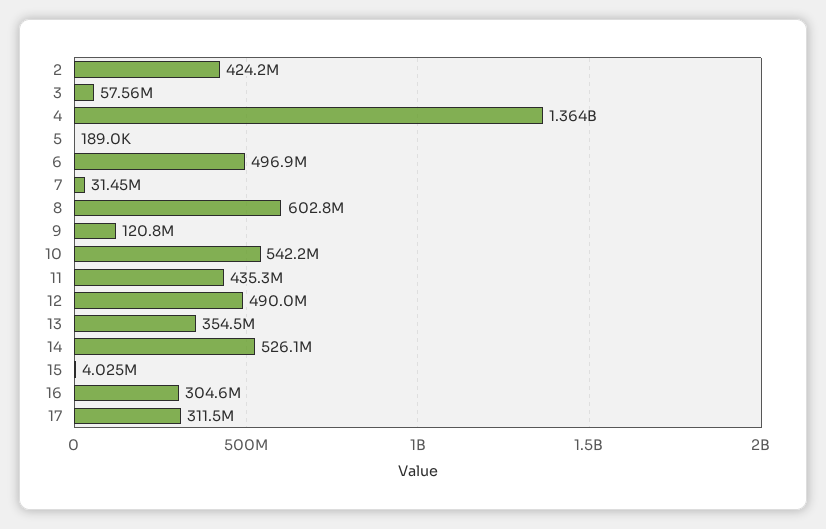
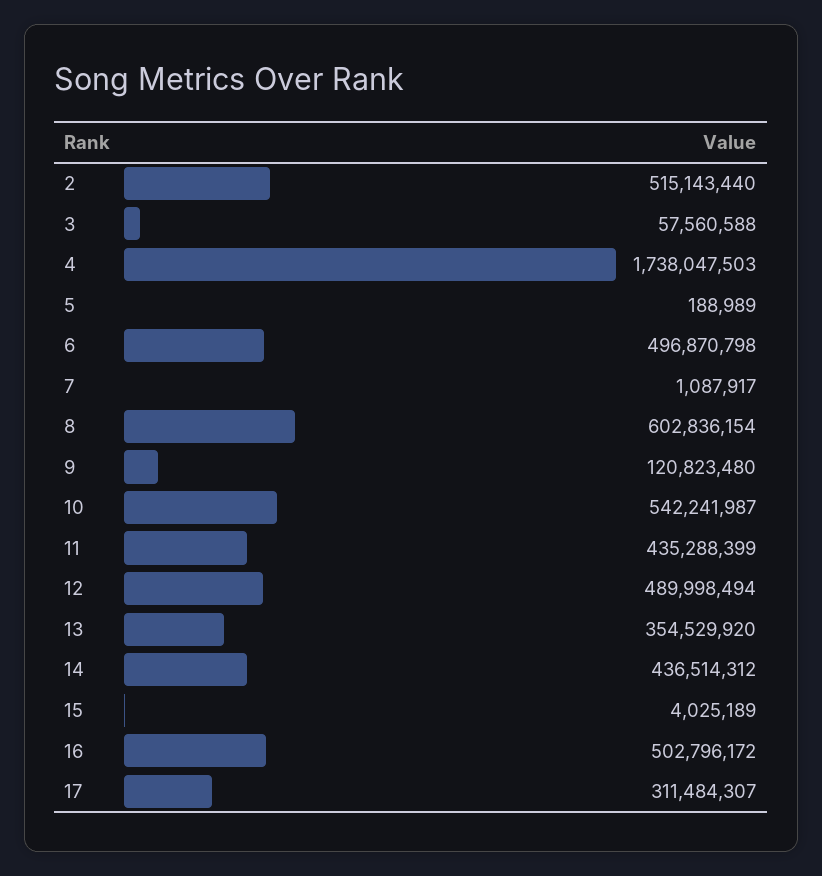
2: 424200000 -> 515143440
4: 1364000000 -> 1738047503
7: 31450000 -> 1087917
14: 526100000 -> 436514312
16: 304600000 -> 502796172

